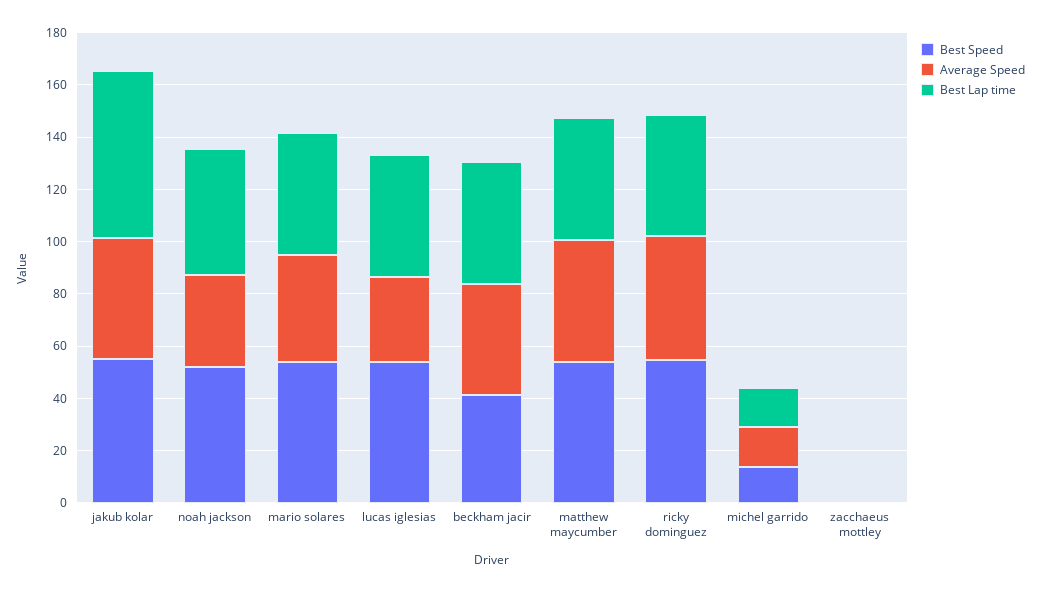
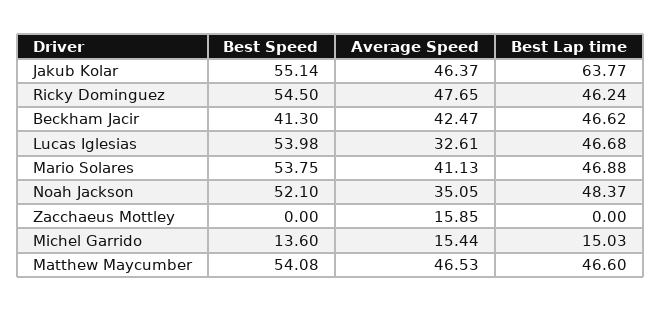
Average Speed, zacchaeus mottley: 0 -> 15.85

